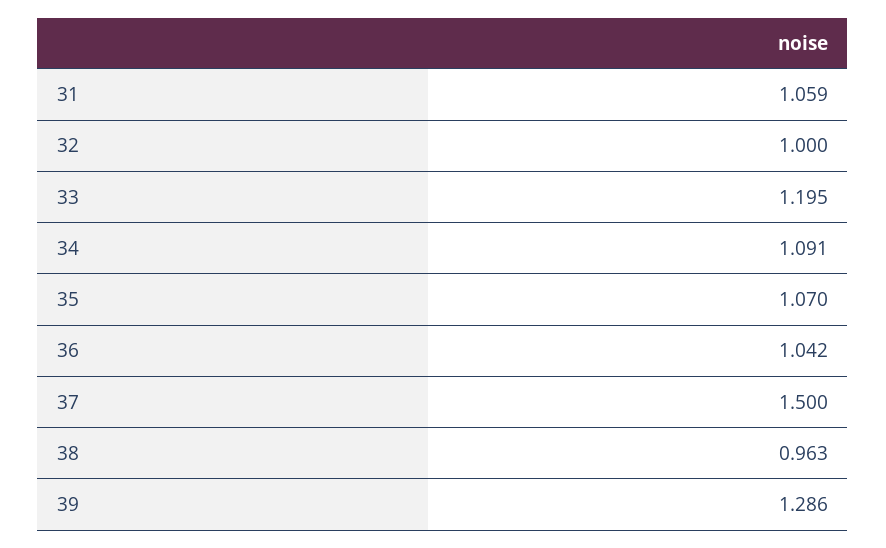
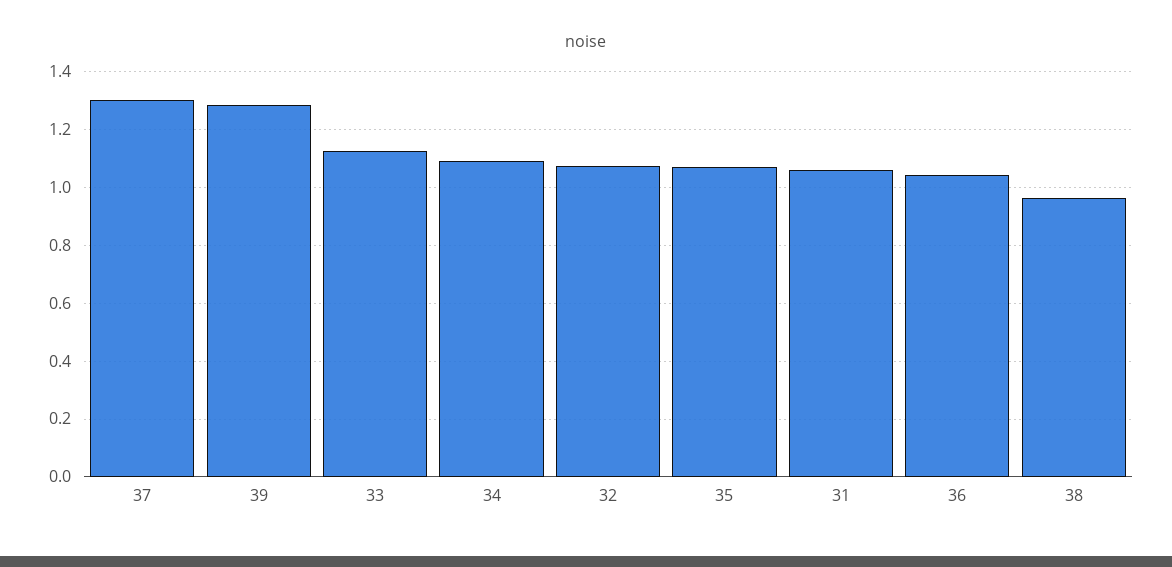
32: 1 -> 1.075
33: 1.195 -> 1.125
37: 1.5 -> 1.3

